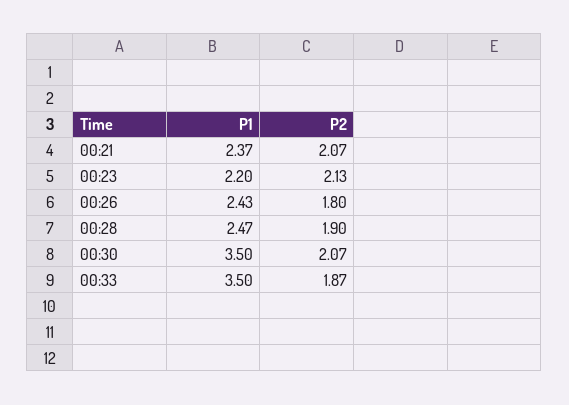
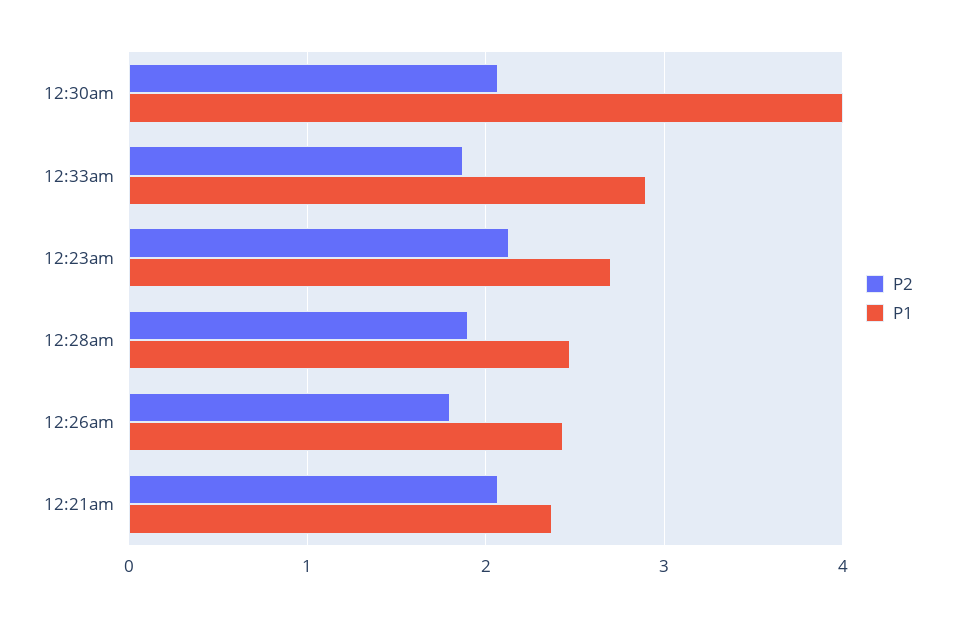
P1, 00:23: 2.2 -> 2.7
P1, 00:30: 3.5 -> 4
P1, 00:33: 3.5 -> 2.9

